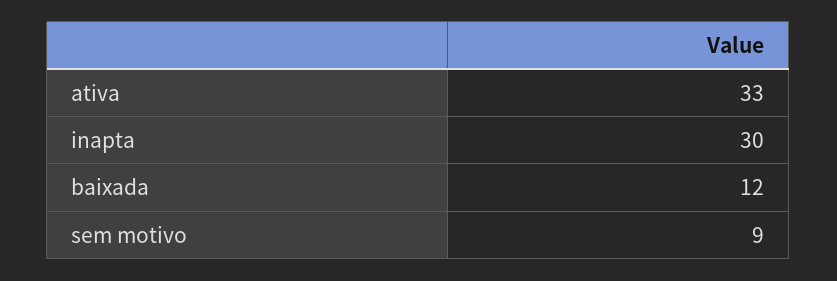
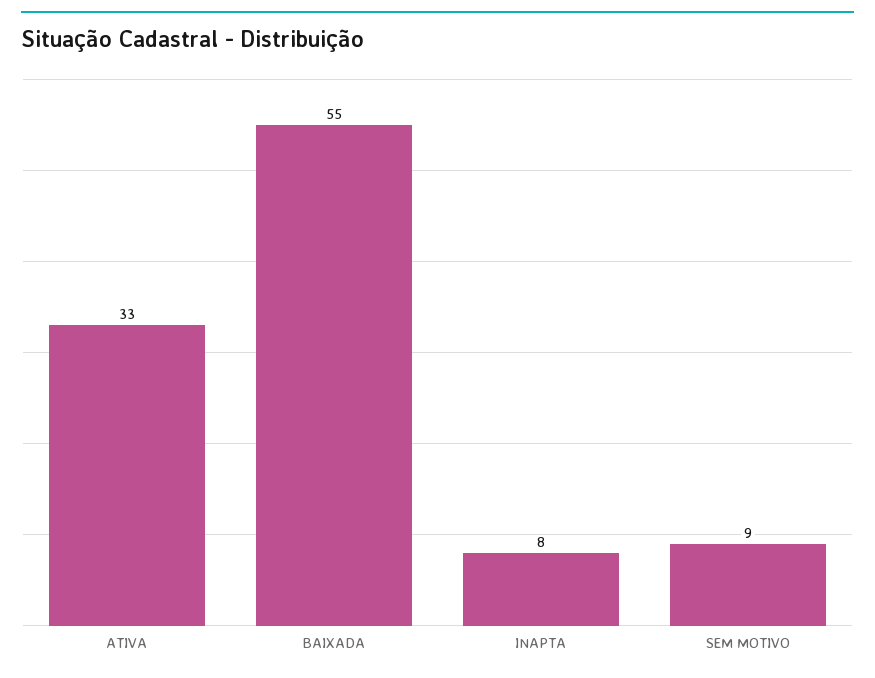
inapta: 30 -> 8
baixada: 12 -> 55

